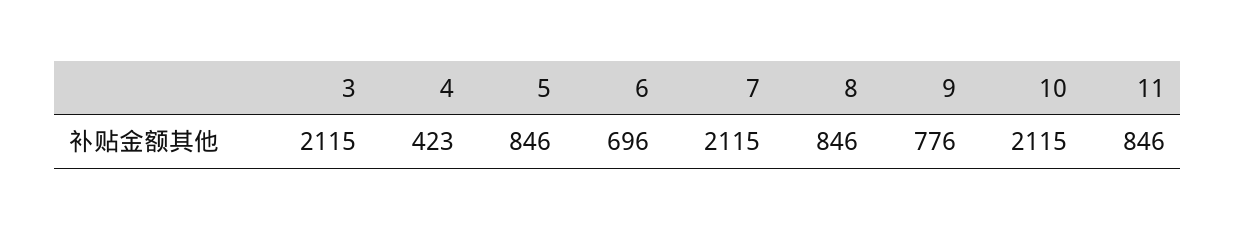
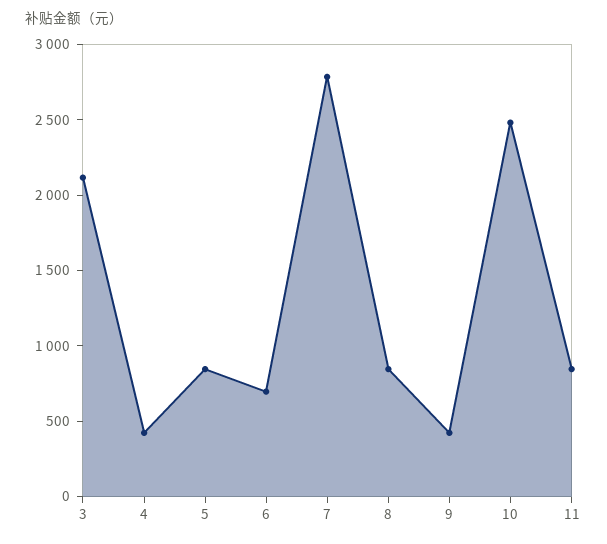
7: 2115 -> 2800
9: 776 -> 400
10: 2115 -> 2500

